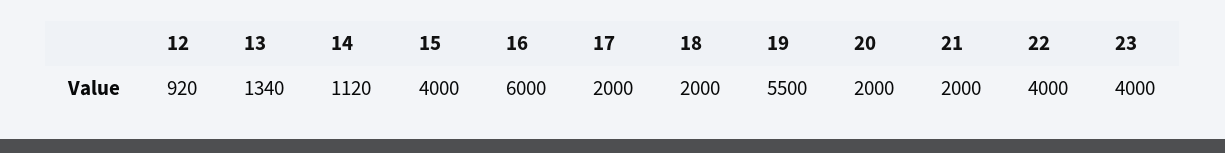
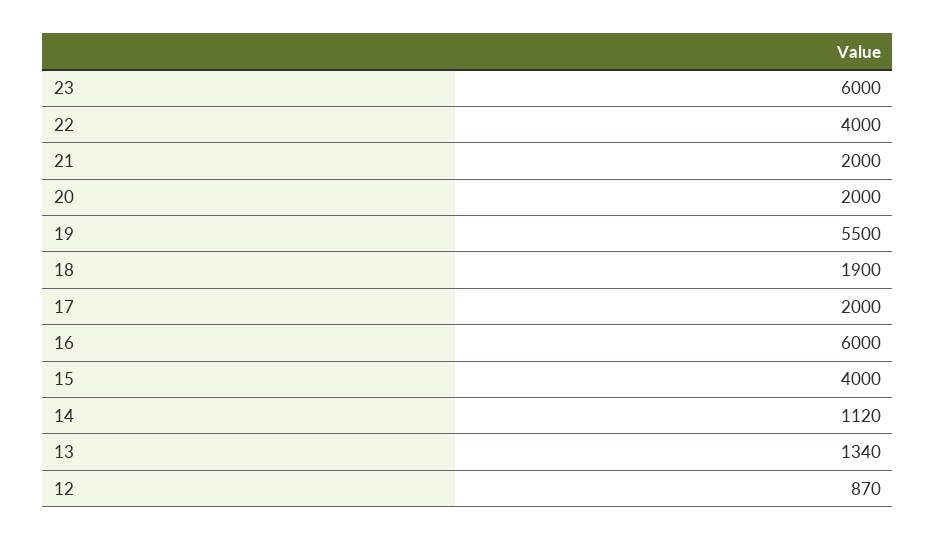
12: 920 -> 870
18: 2000 -> 1900
23: 4000 -> 6000

